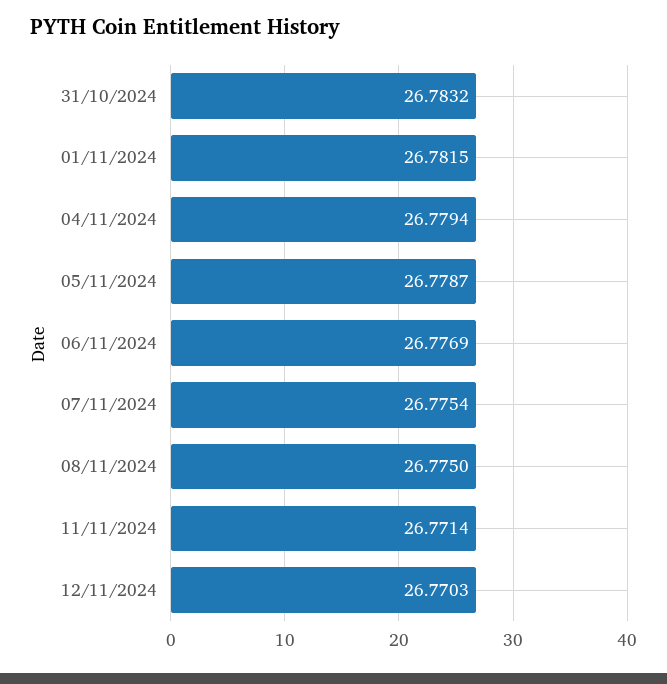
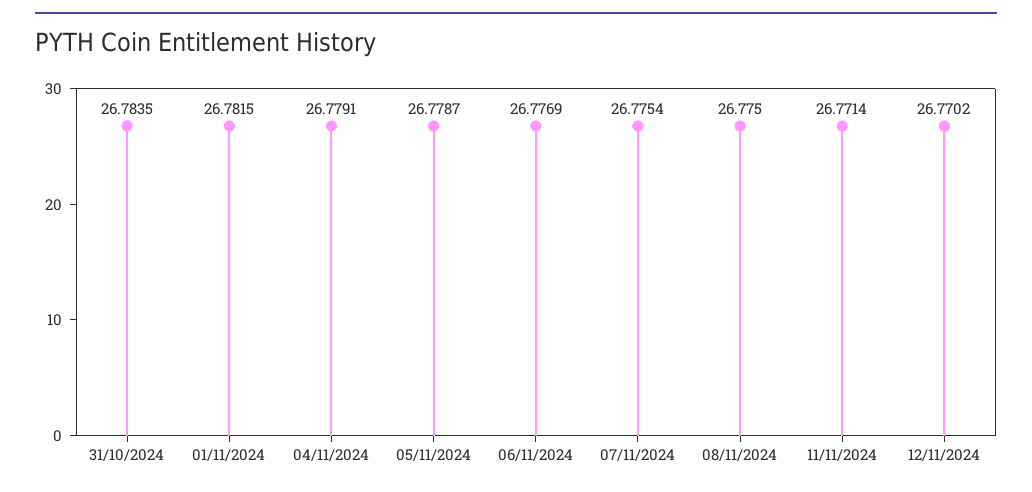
31/10/2024: 26.7832 -> 26.7835
04/11/2024: 26.7794 -> 26.7791
12/11/2024: 26.7703 -> 26.7702

